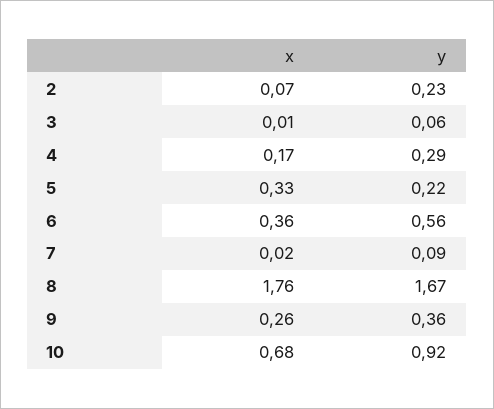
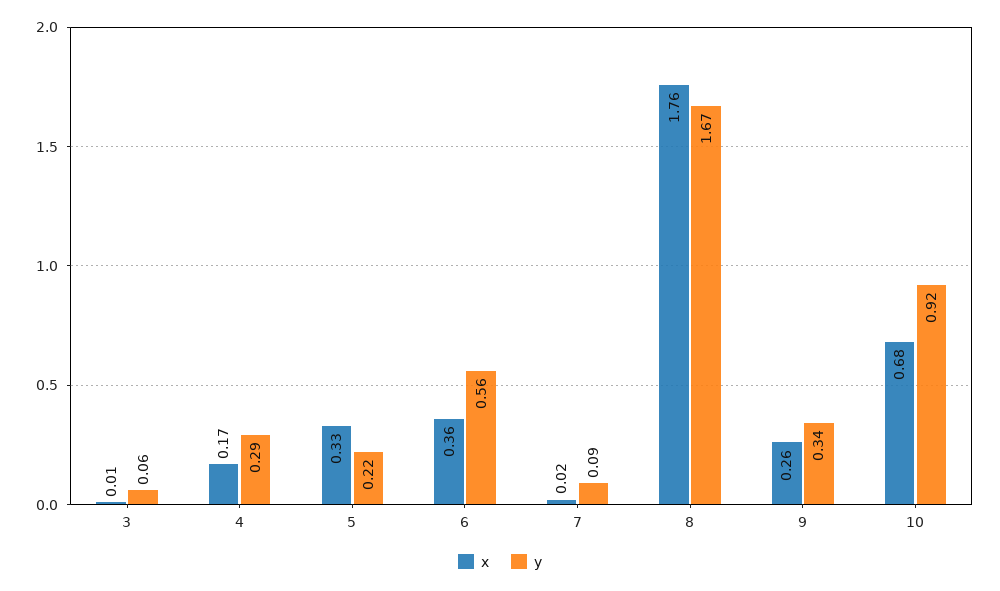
x, 2: 0.07 -> none
y, 2: 0.23 -> none
y, 9: 0.36 -> 0.34

